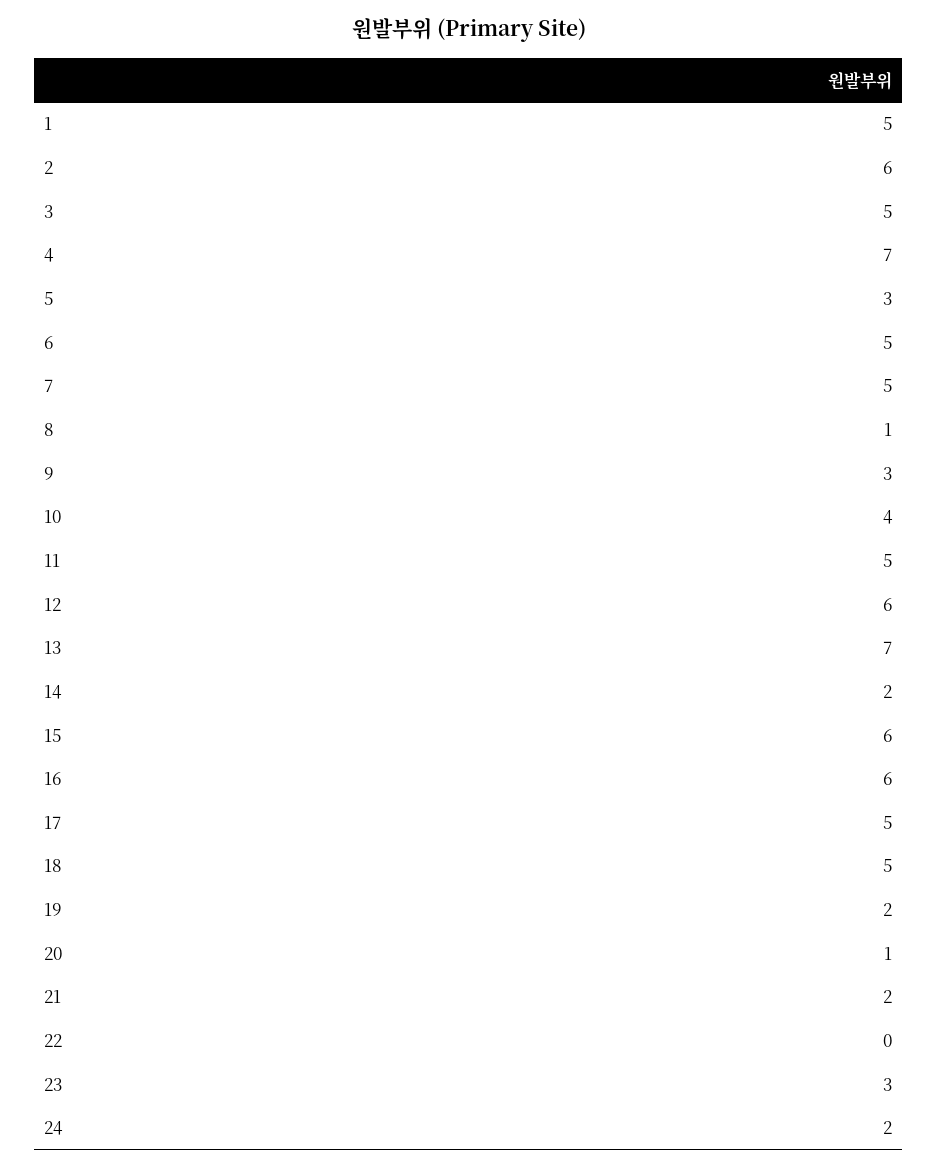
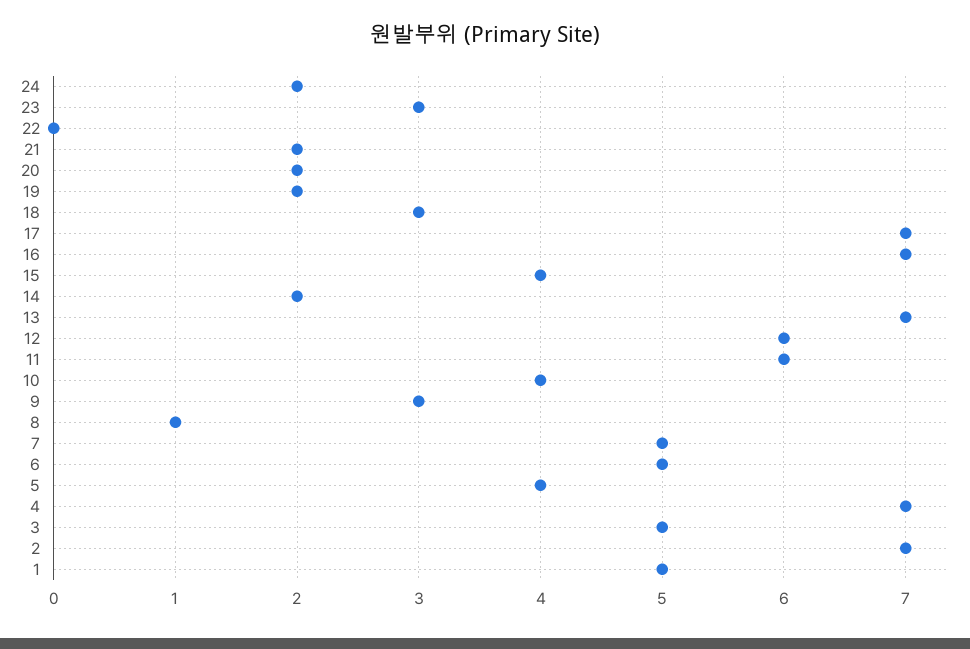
2: 6 -> 7
5: 3 -> 4
11: 5 -> 6
15: 6 -> 4
16: 6 -> 7
17: 5 -> 7
18: 5 -> 3
20: 1 -> 2

